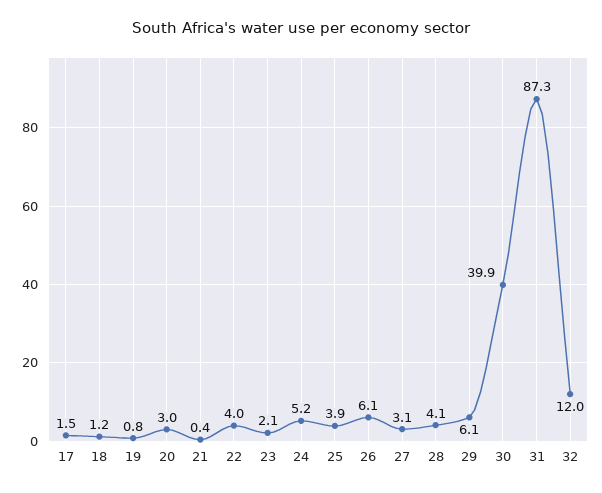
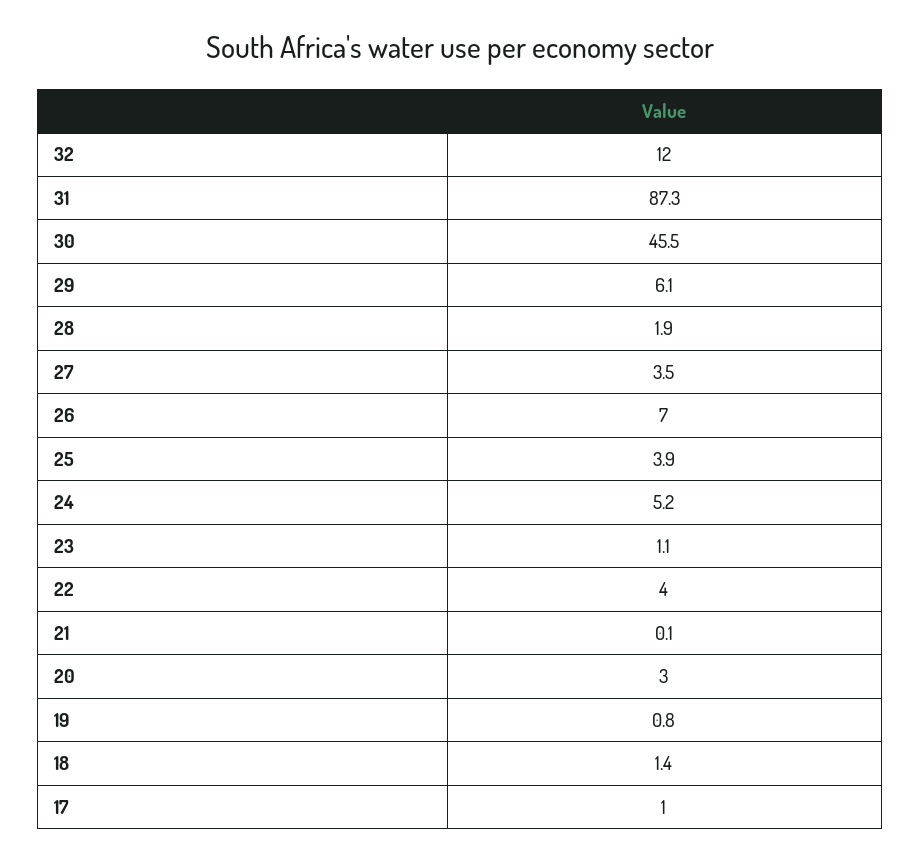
17: 1.5 -> 1
18: 1.2 -> 1.4
21: 0.4 -> 0.1
23: 2.1 -> 1.1
26: 6.1 -> 7
27: 3.1 -> 3.5
28: 4.1 -> 1.9
30: 39.9 -> 45.5

